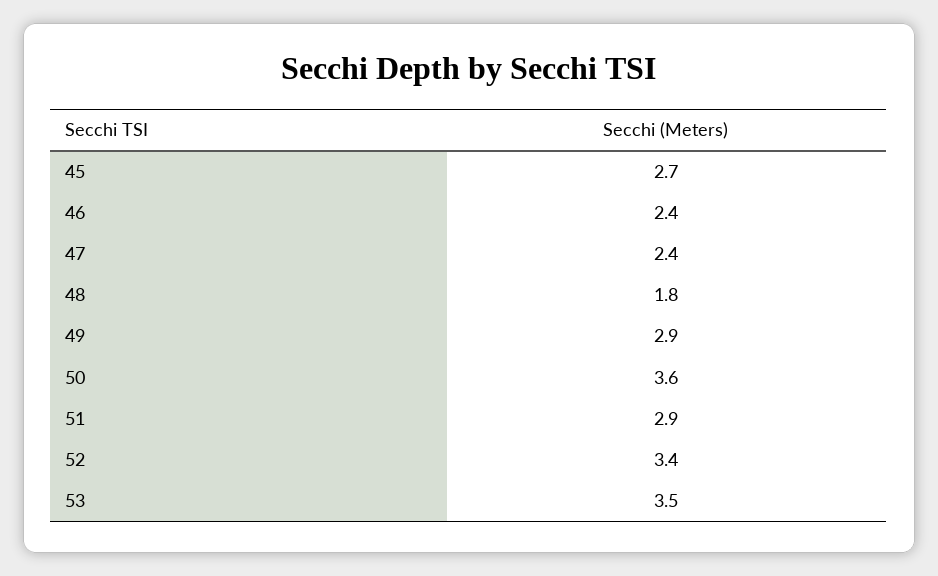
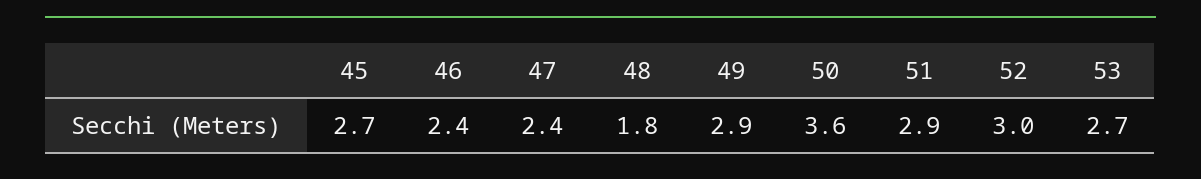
52: 3.4 -> 3
53: 3.5 -> 2.7

